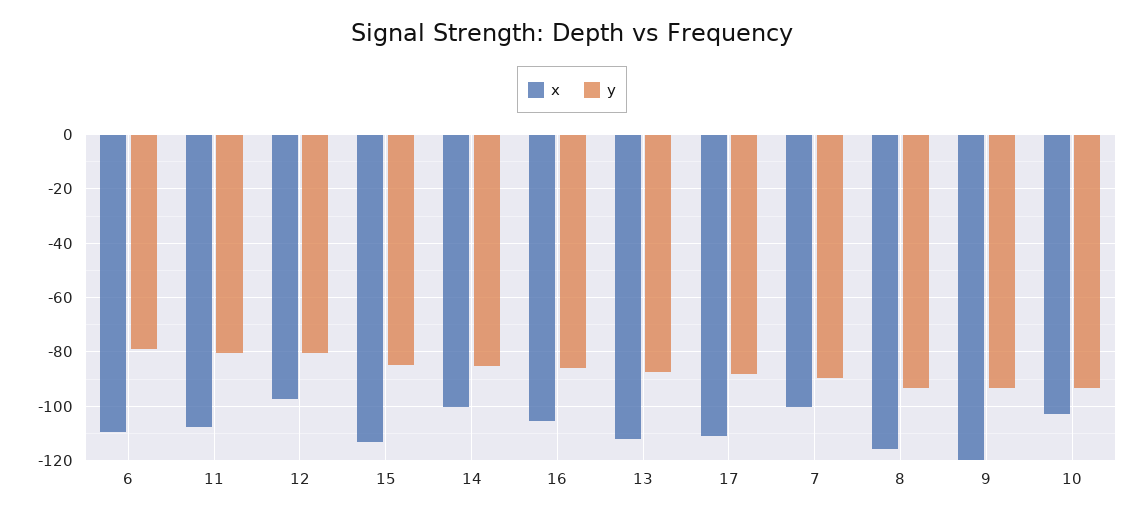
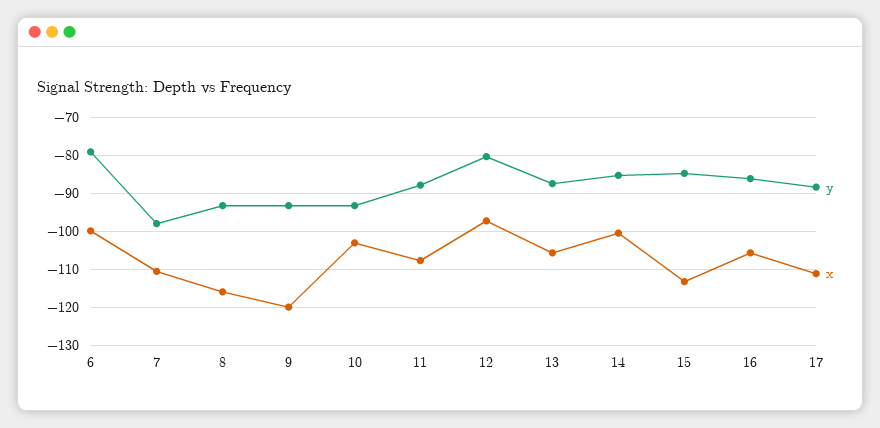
x, 6: -110 -> -100
y, 11: -80 -> -88
x, 13: -112.5 -> -106
x, 7: -100 -> -110
y, 7: -90 -> -98

